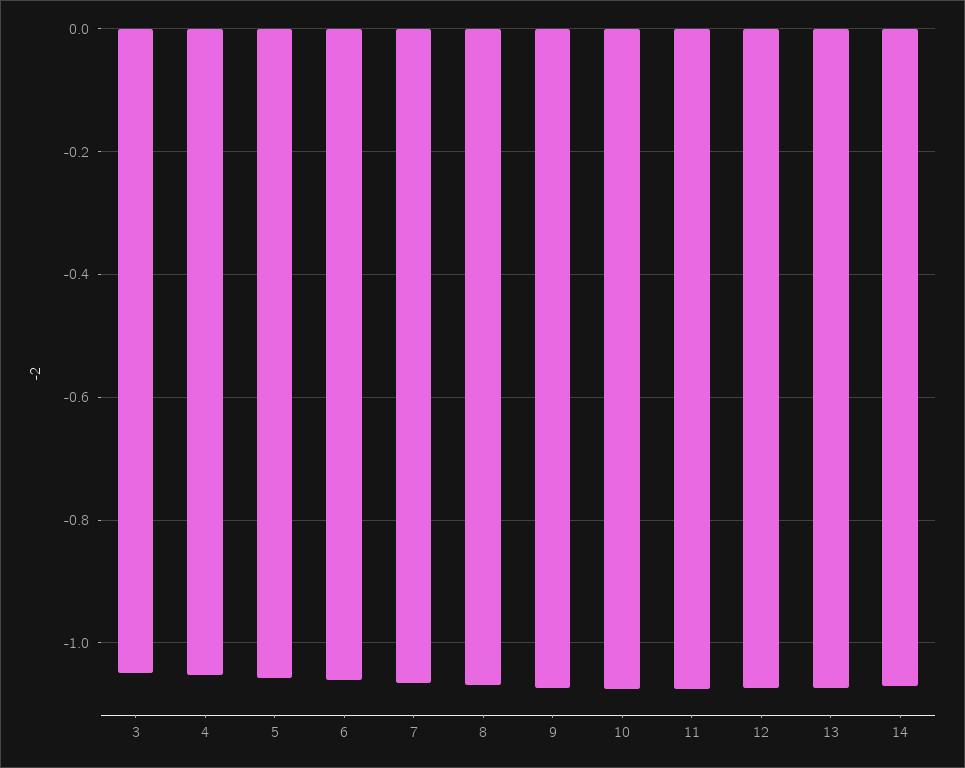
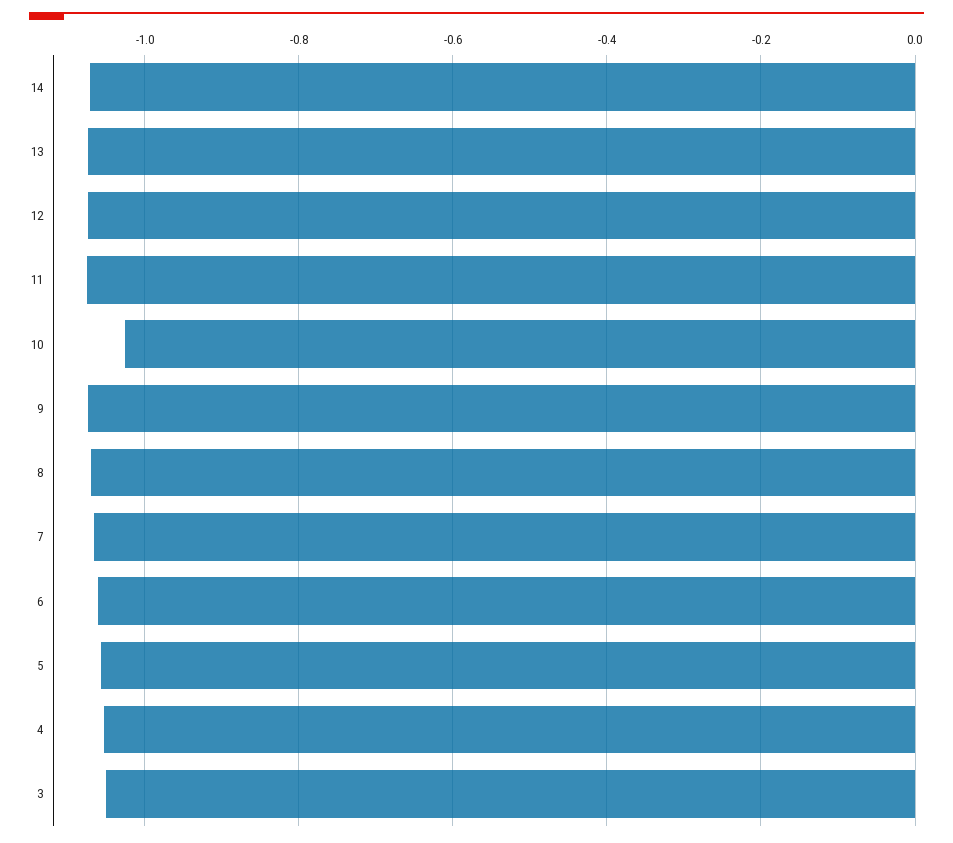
10: -1.08 -> -1.02

